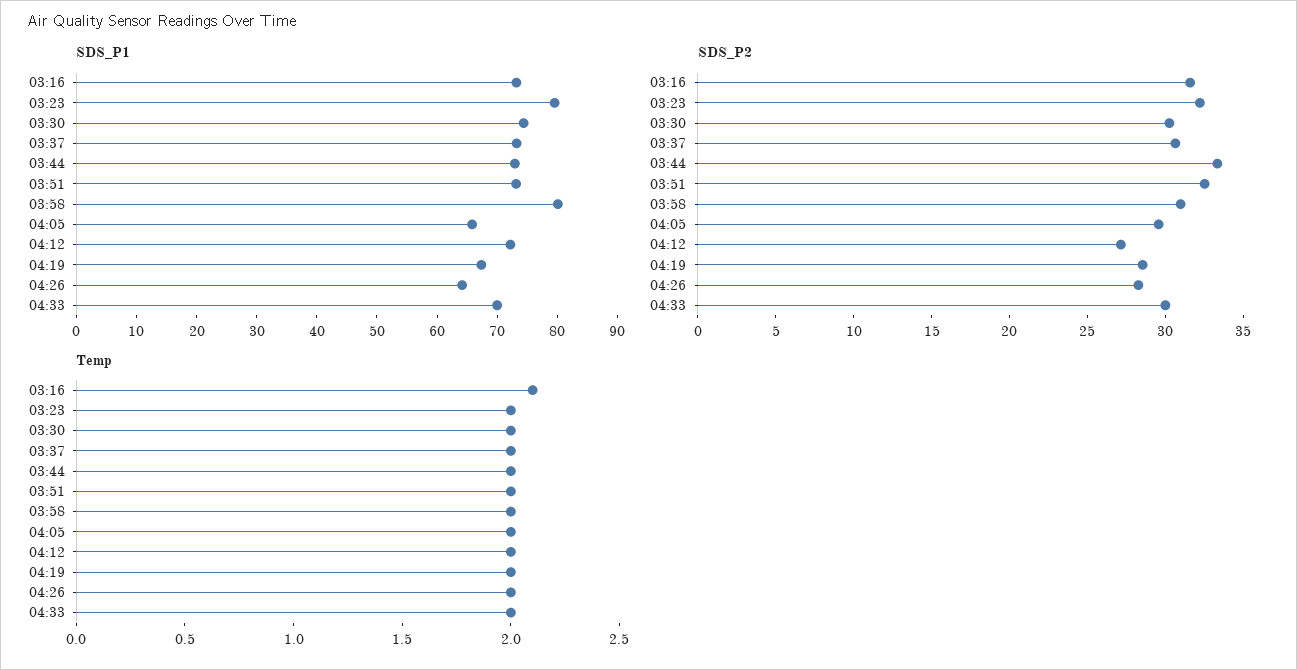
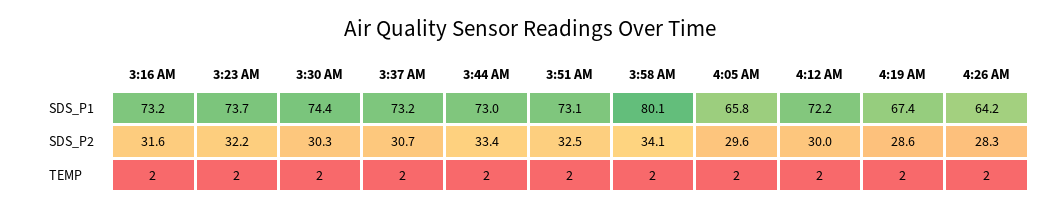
SDS_P1, 03:23: 80 -> 73.7
SDS_P1, 04:33: 70 -> none
SDS_P2, 03:58: 31 -> 34.1
SDS_P2, 04:12: 27 -> 30
SDS_P2, 04:33: 30 -> none
Temp, 03:16: 2.1 -> 2
Temp, 04:33: 2 -> none

